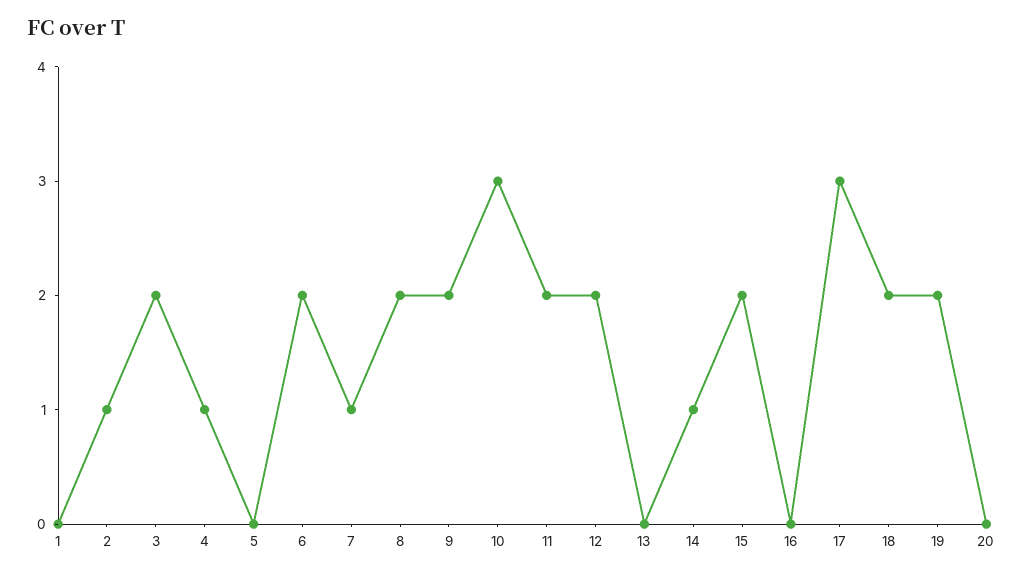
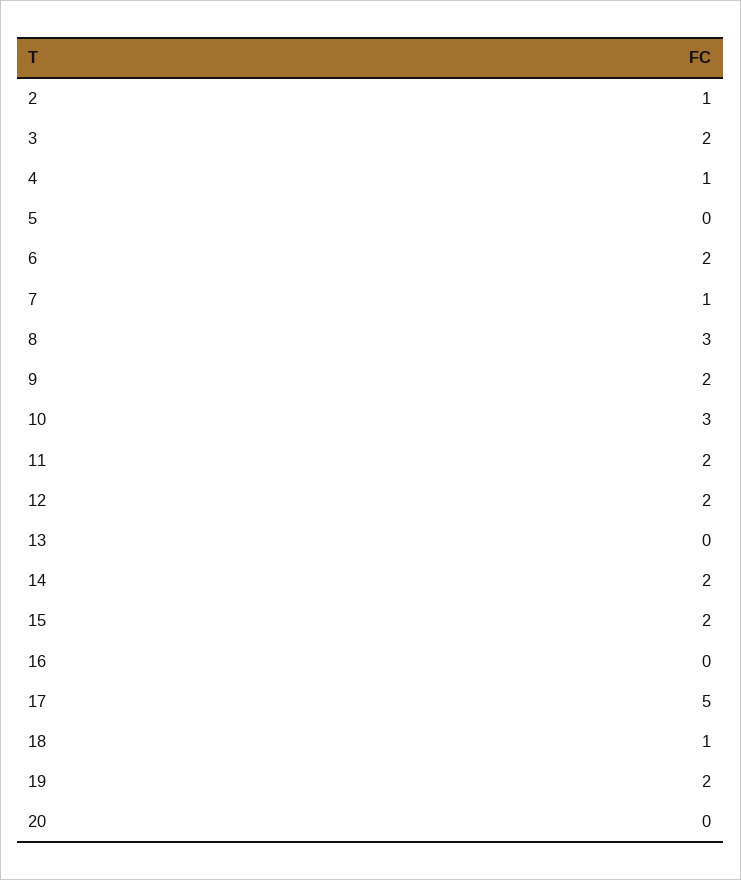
1: 0 -> none
8: 2 -> 3
14: 1 -> 2
17: 3 -> 5
18: 2 -> 1

